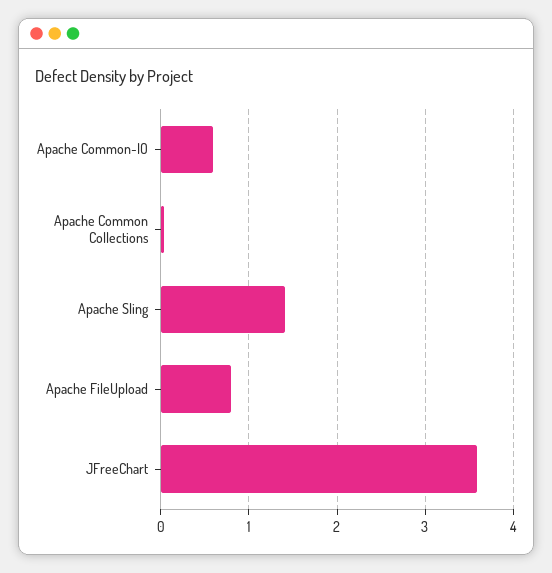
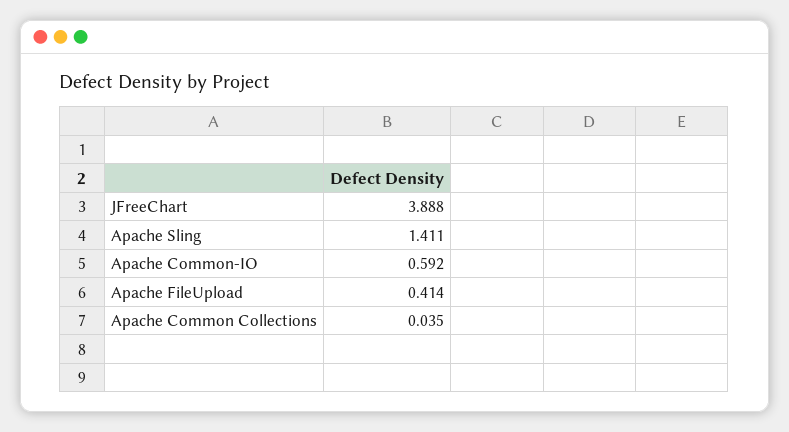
Apache FileUpload: 0.8 -> 0.414
JFreeChart: 3.6 -> 3.888

